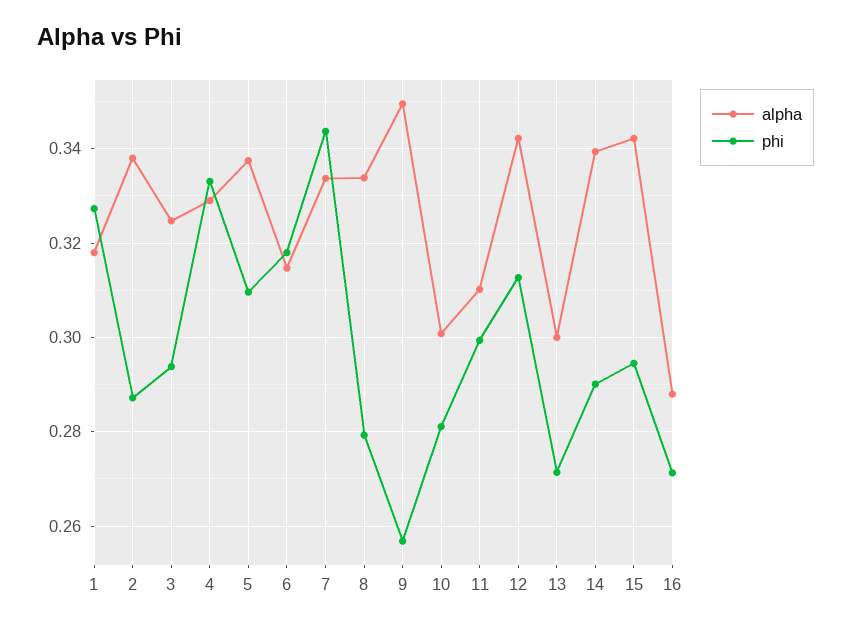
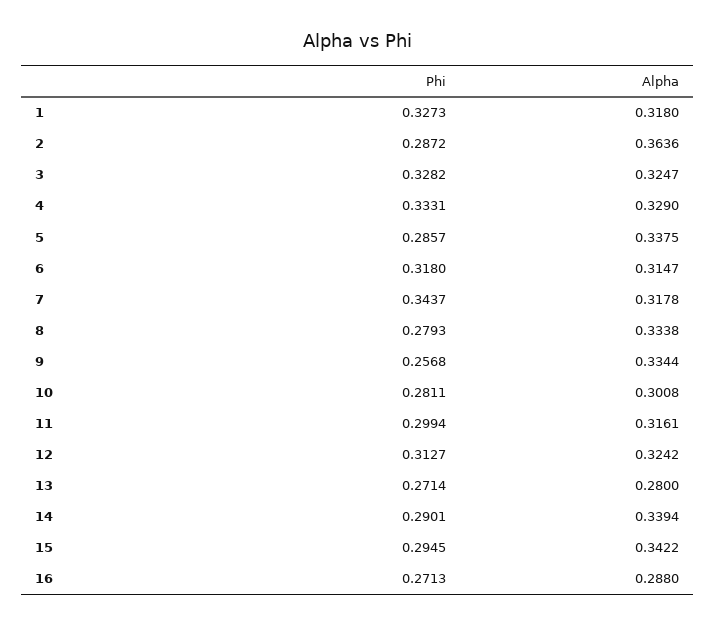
alpha, 2: 0.338 -> 0.3636
phi, 3: 0.294 -> 0.3282
phi, 5: 0.31 -> 0.2857
alpha, 7: 0.334 -> 0.3178
alpha, 9: 0.35 -> 0.3344
alpha, 11: 0.31 -> 0.3161
alpha, 12: 0.342 -> 0.3242
alpha, 13: 0.3 -> 0.28

